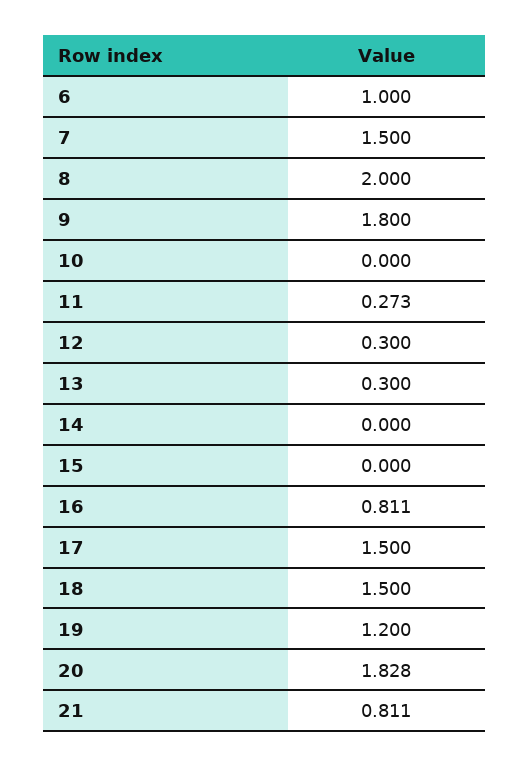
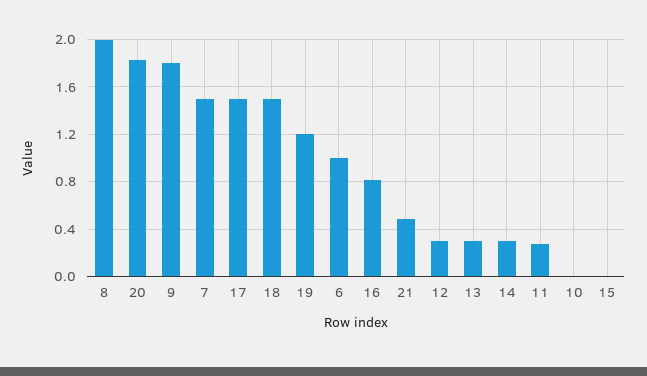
14: 0 -> 0.3
21: 0.811 -> 0.5

